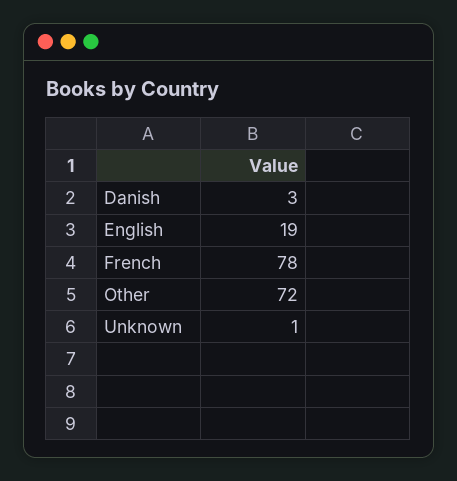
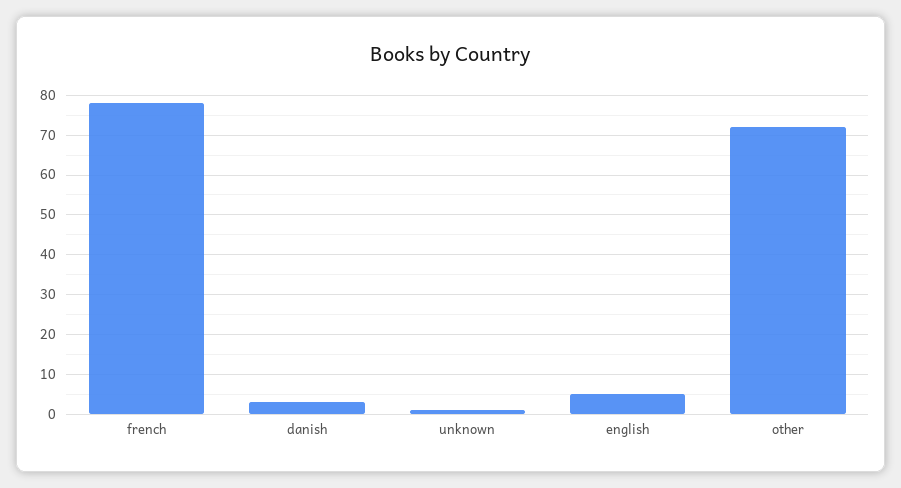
English: 19 -> 5

